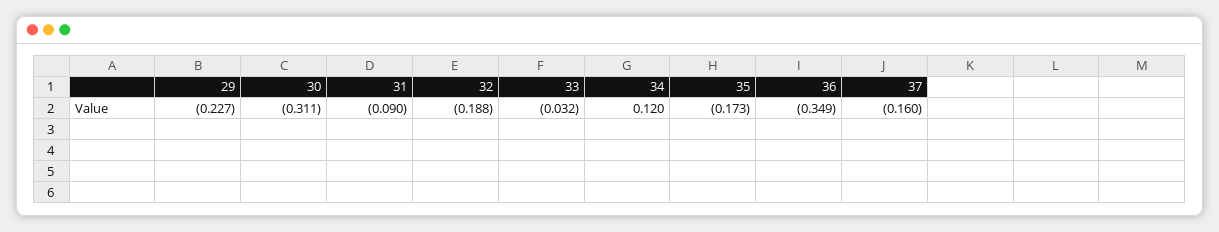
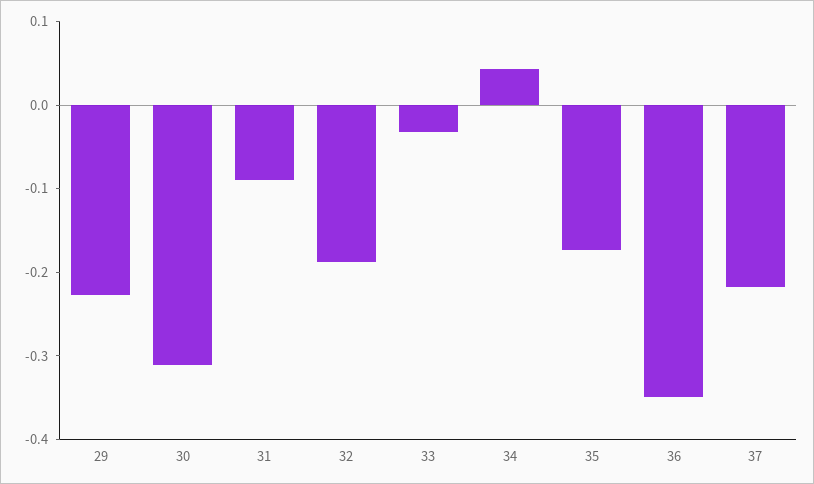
34: 0.12 -> 0.04
37: -0.16 -> -0.22

